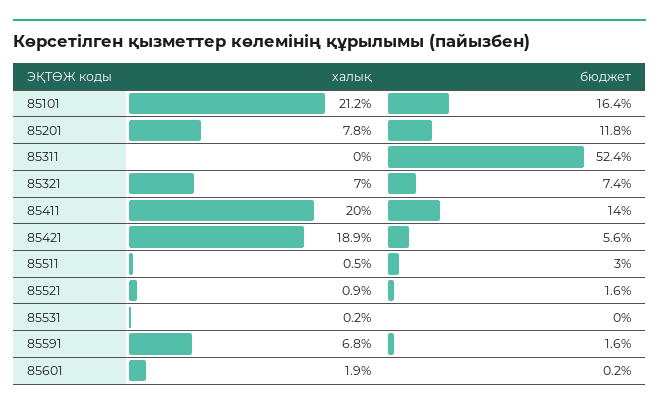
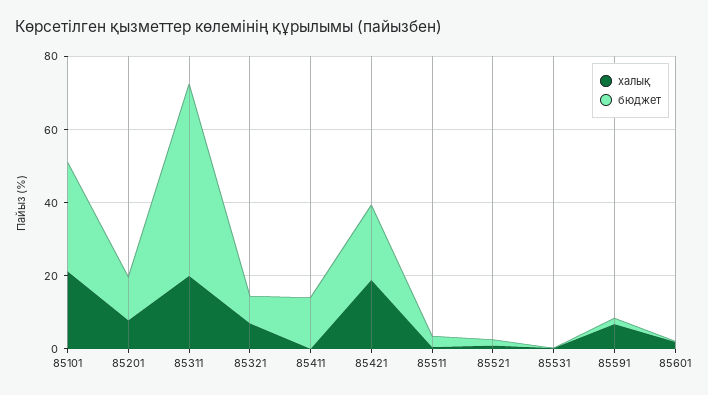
бюджет, 85101: 16.4 -> 30
халық, 85311: 0 -> 20
халық, 85411: 20 -> 0
бюджет, 85421: 5.6 -> 20

